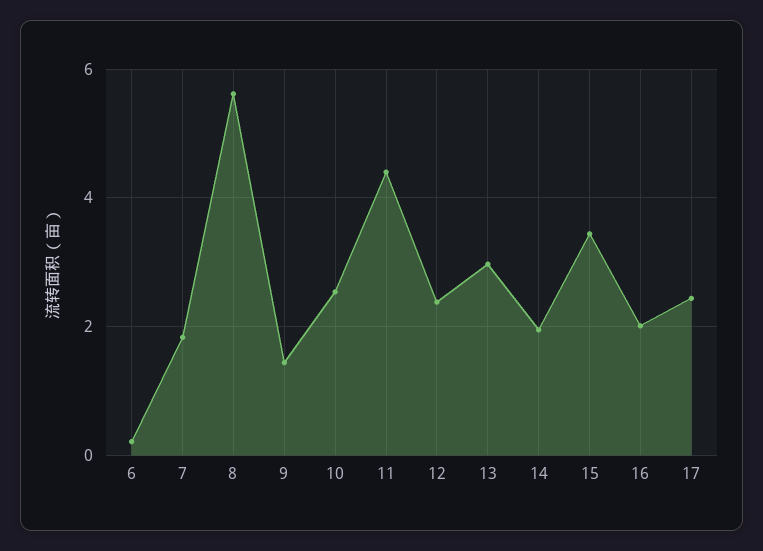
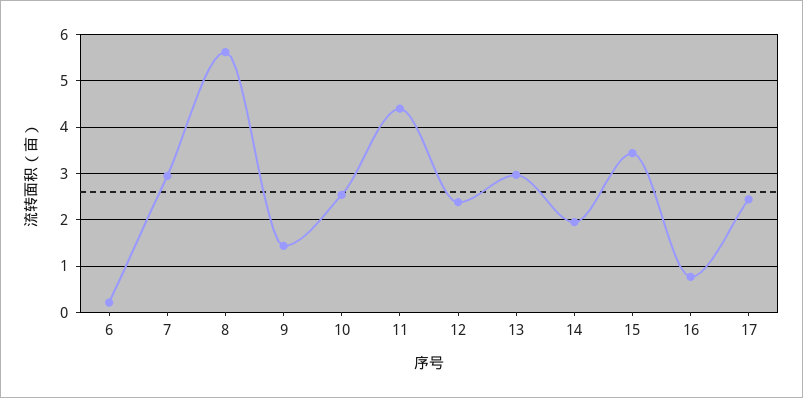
7: 1.8 -> 3
16: 2 -> 0.8

